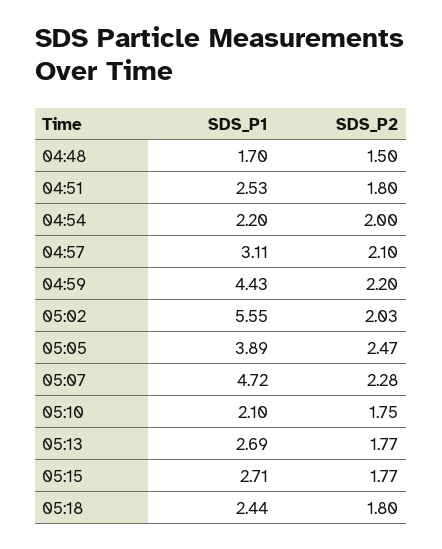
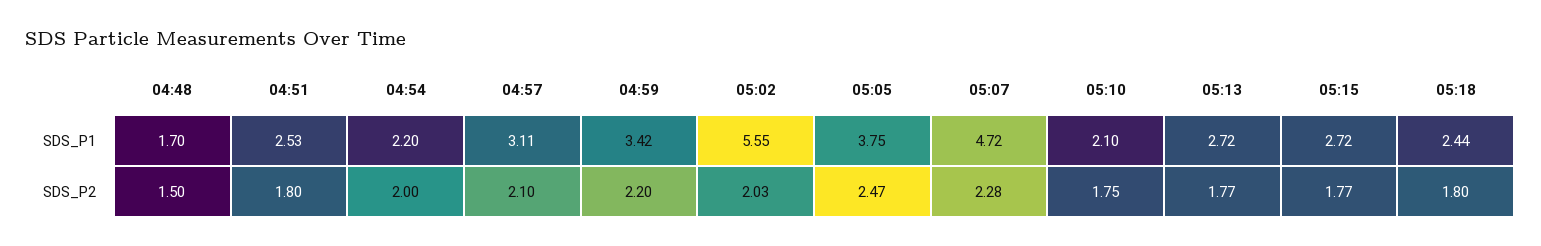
SDS_P1, 04:59: 4.43 -> 3.42
SDS_P1, 05:05: 3.89 -> 3.75
SDS_P1, 05:13: 2.69 -> 2.72
SDS_P1, 05:15: 2.71 -> 2.72

